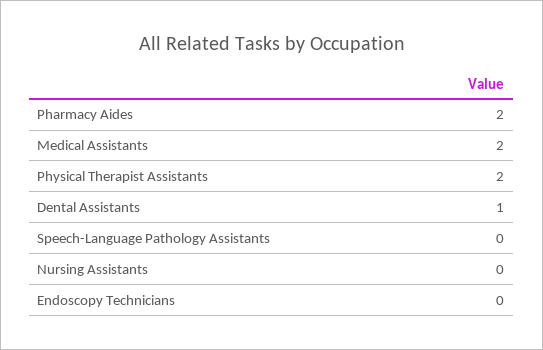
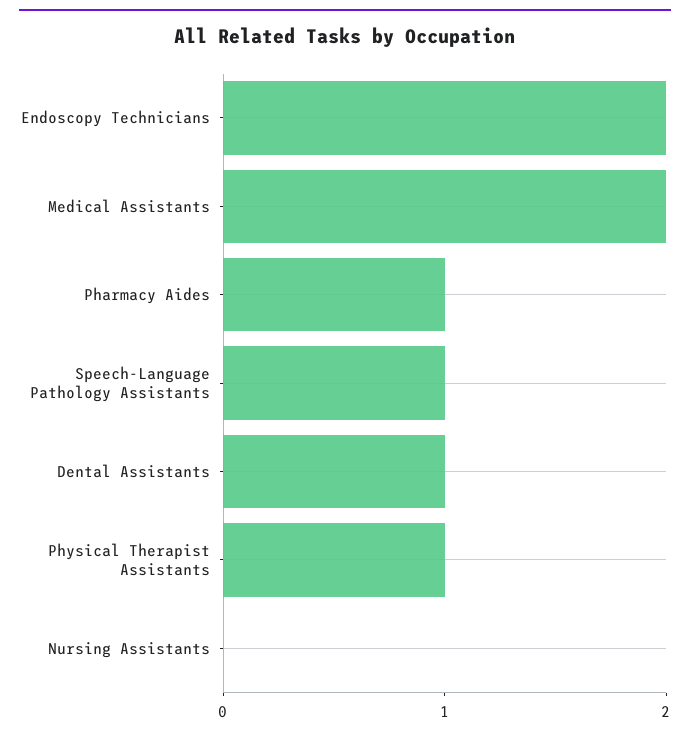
Pharmacy Aides: 2 -> 1
Physical Therapist Assistants: 2 -> 1
Speech-Language Pathology Assistants: 0 -> 1
Endoscopy Technicians: 0 -> 2

